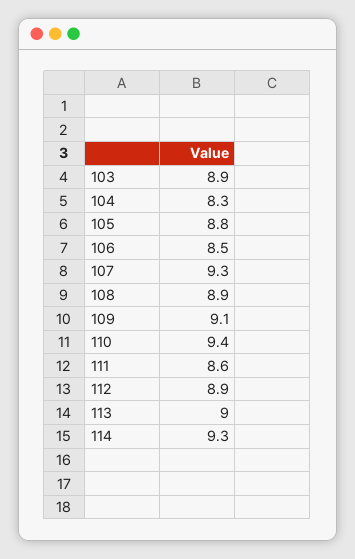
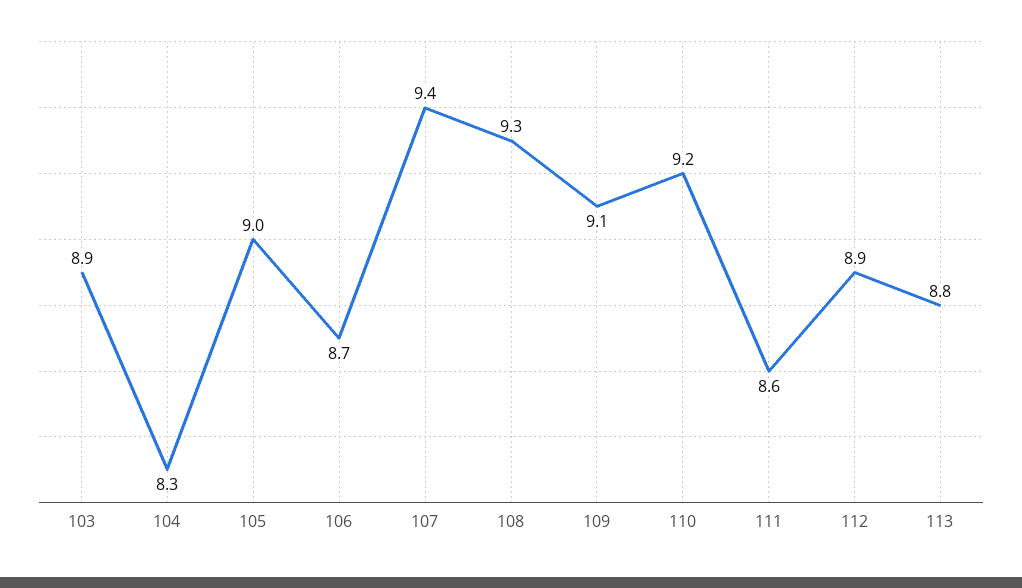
105: 8.8 -> 9
106: 8.5 -> 8.7
107: 9.3 -> 9.4
108: 8.9 -> 9.3
110: 9.4 -> 9.2
113: 9 -> 8.8
114: 9.3 -> none

